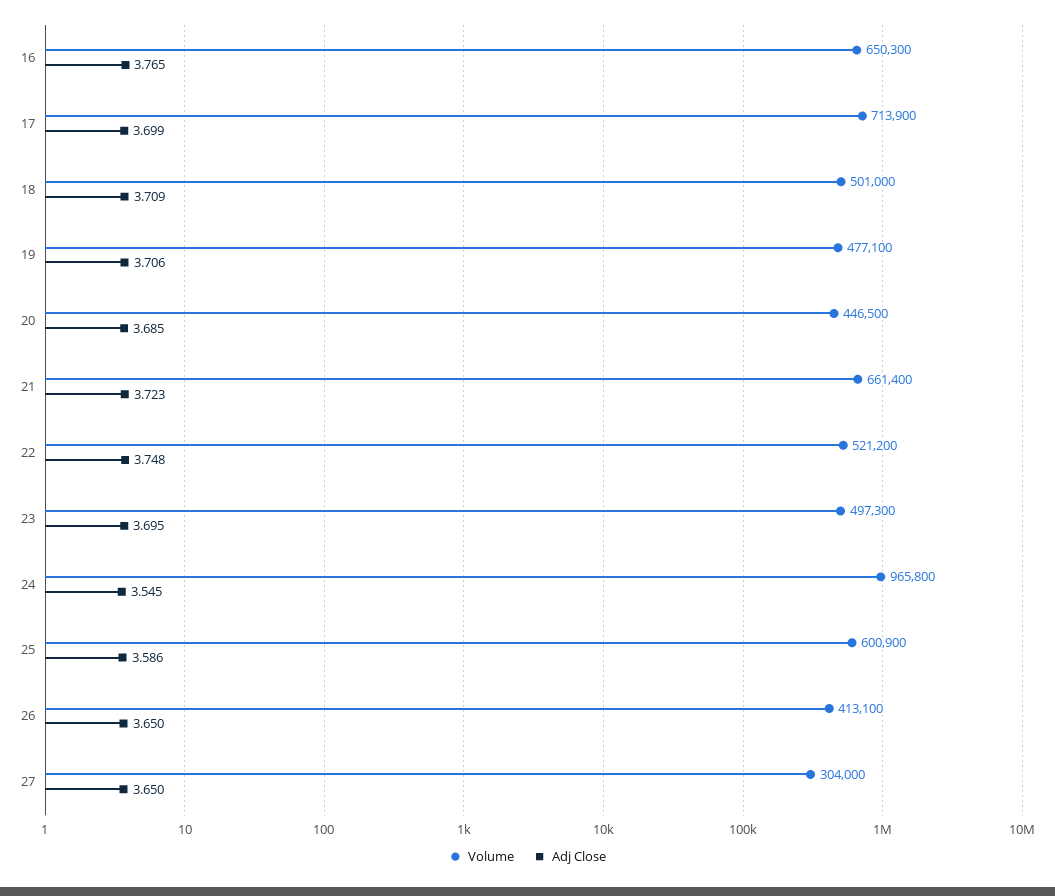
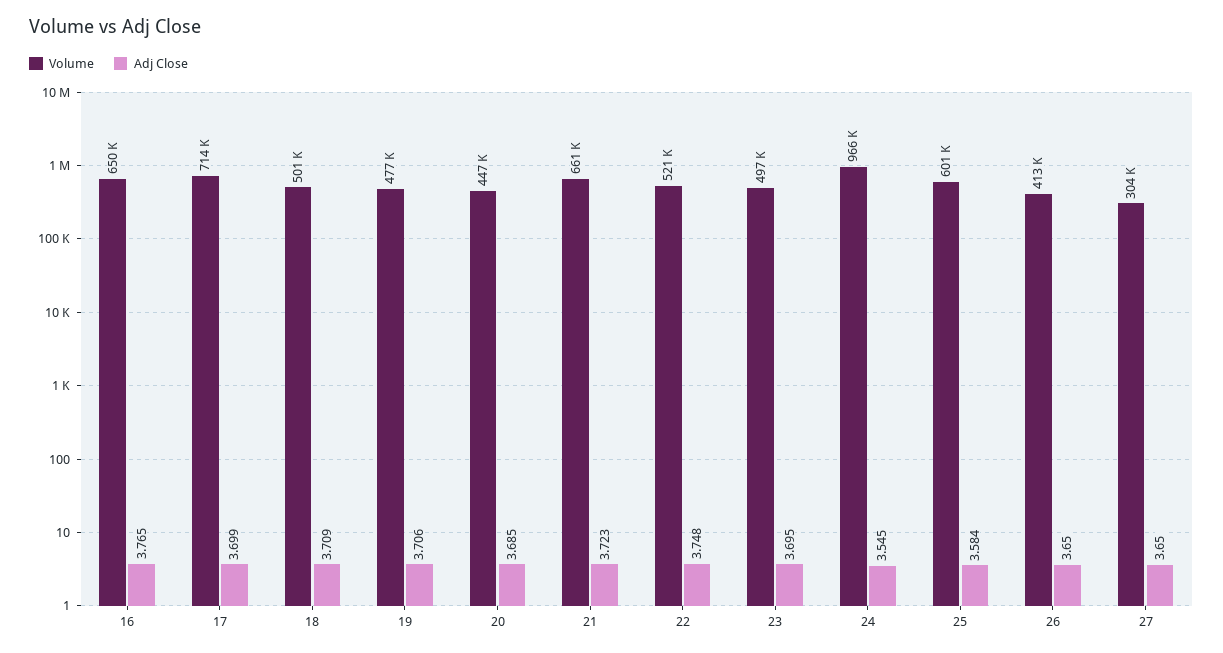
Adj Close, 25: 3.586 -> 3.584

